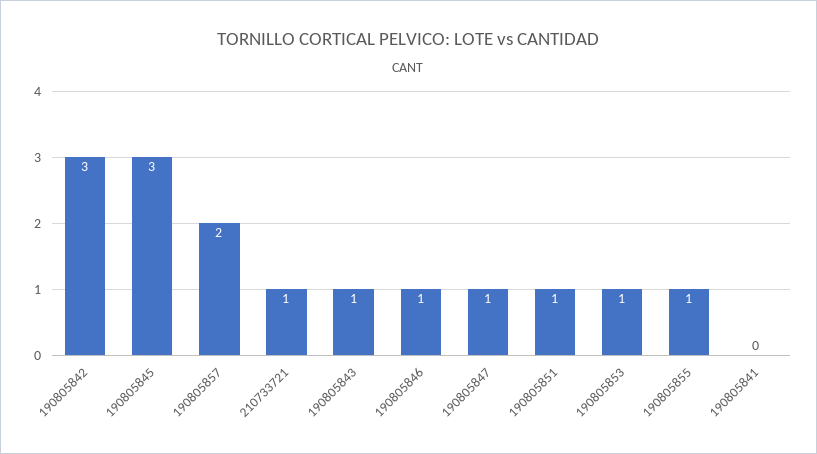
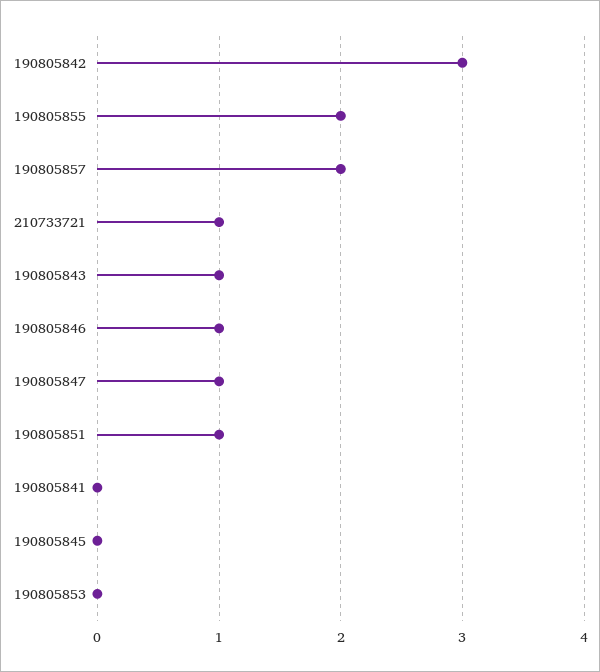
190805845: 3 -> 0
190805853: 1 -> 0
190805855: 1 -> 2

